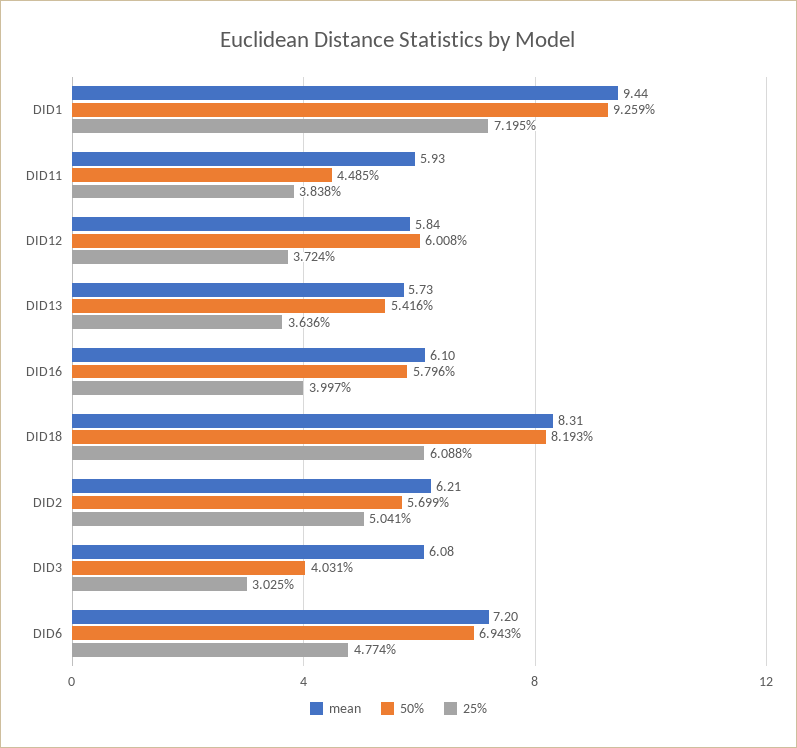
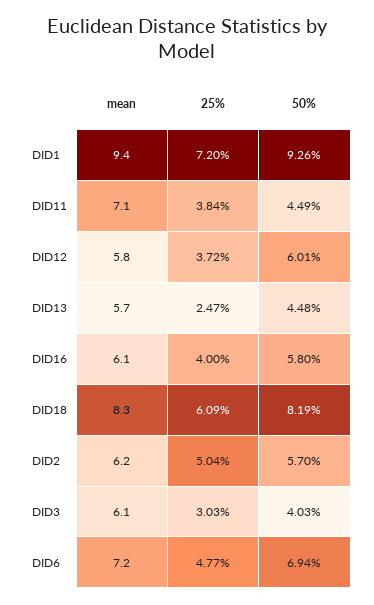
mean, DID11: 5.93 -> 7.1
50%, DID13: 5.416 -> 4.48
25%, DID13: 3.636 -> 2.47

